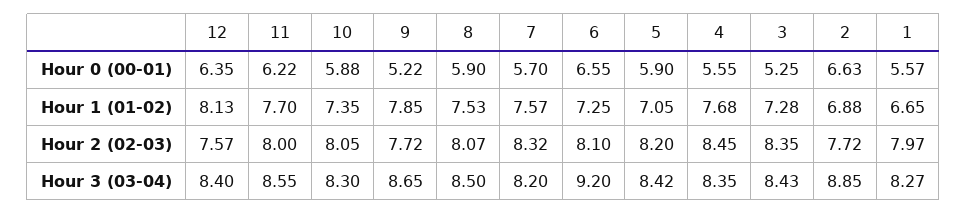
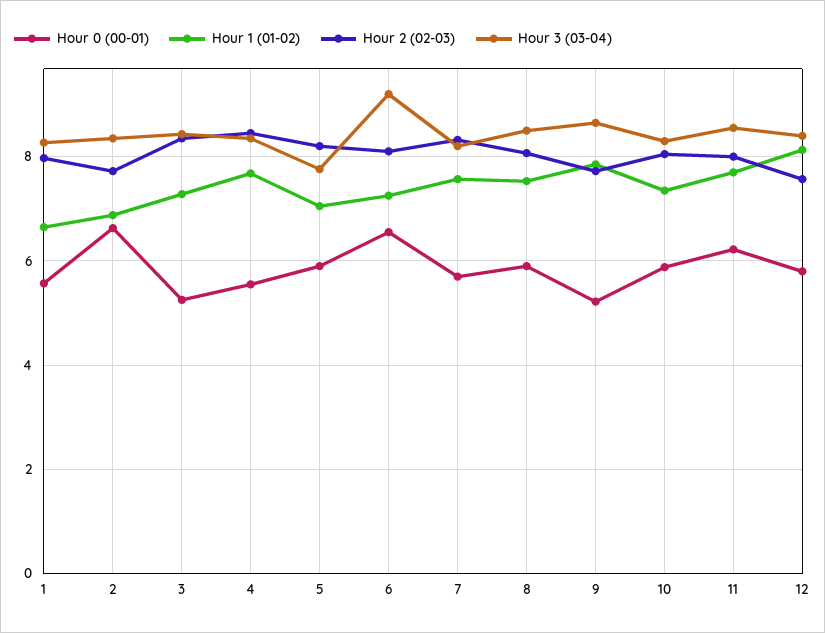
Hour 0 (00-01), 12: 6.35 -> 5.8
Hour 3 (03-04), 5: 8.42 -> 7.8
Hour 3 (03-04), 2: 8.85 -> 8.4

